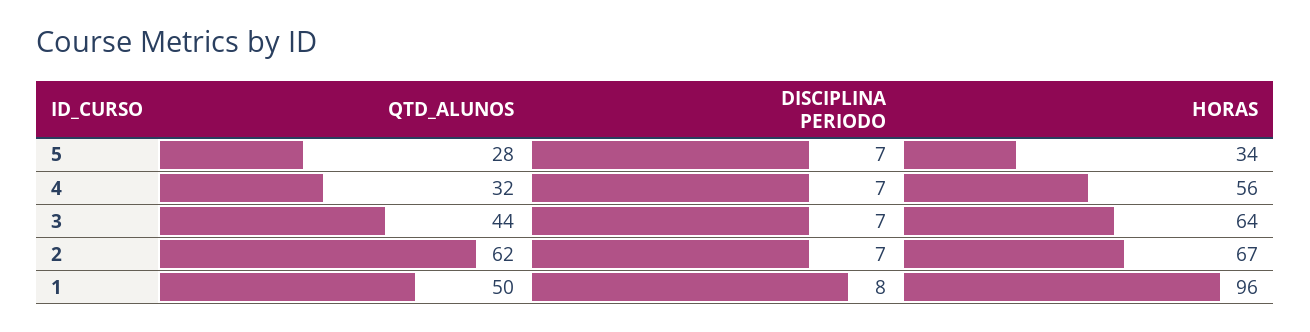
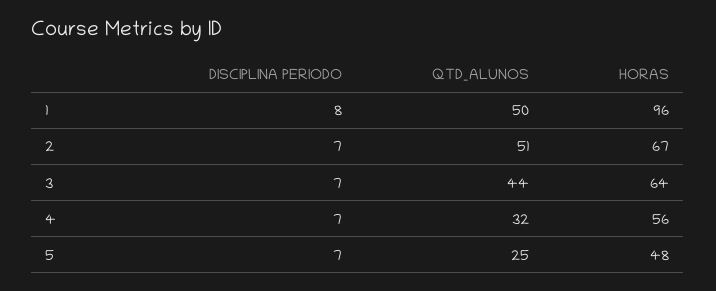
QTD_ALUNOS, 5: 28 -> 25
HORAS, 5: 34 -> 48
QTD_ALUNOS, 2: 62 -> 51

